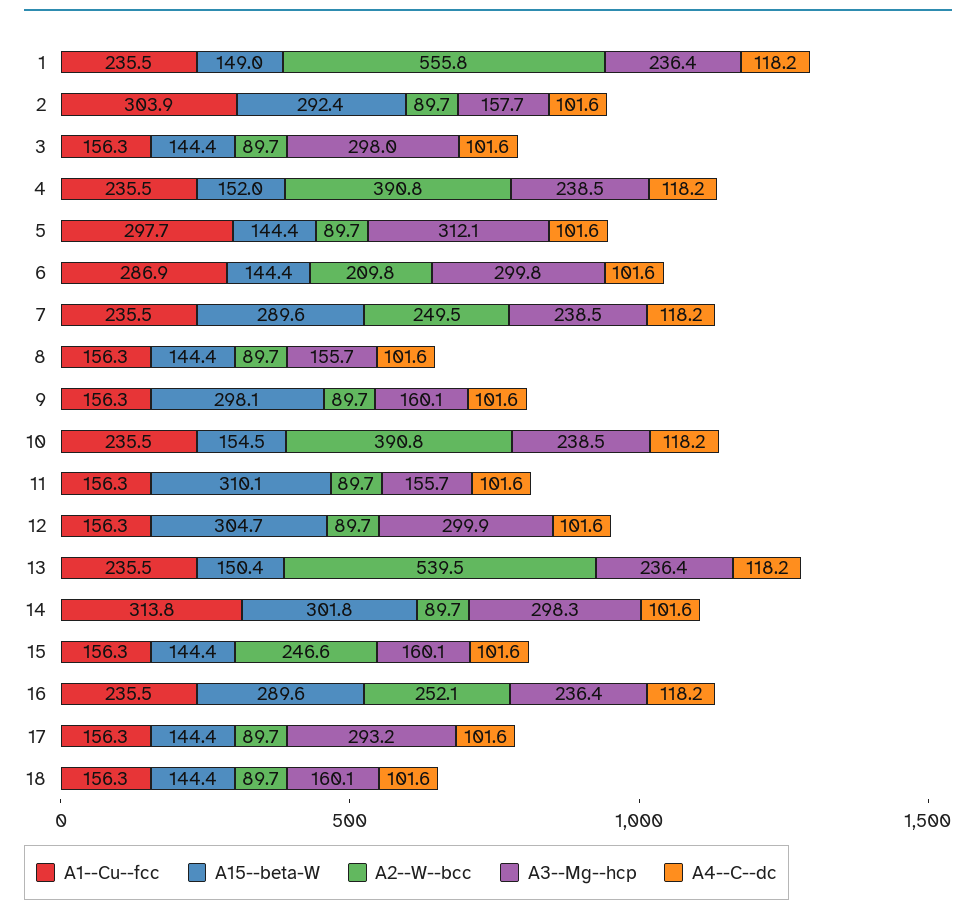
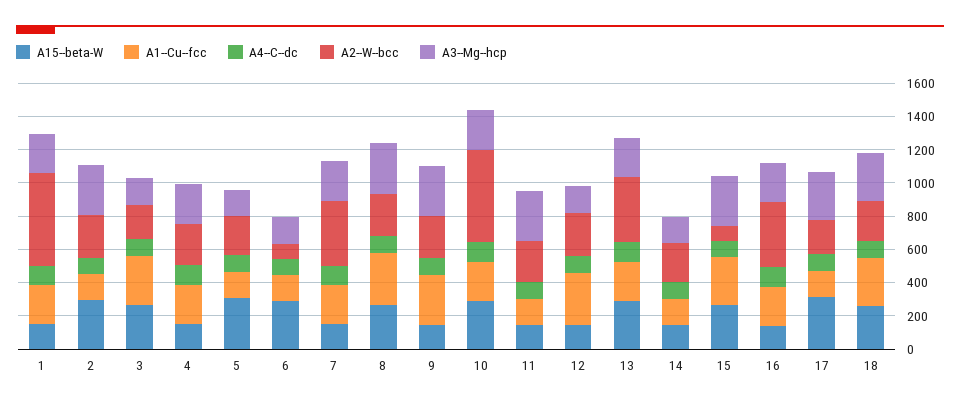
A1--Cu--fcc, 2: 303.9 -> 150
A2--W--bcc, 2: 89.7 -> 250
A3--Mg--hcp, 2: 157.7 -> 300
A1--Cu--fcc, 3: 156.3 -> 300
A15--beta-W, 3: 144.4 -> 250
A2--W--bcc, 3: 89.7 -> 200
A3--Mg--hcp, 3: 298 -> 150
A2--W--bcc, 4: 390.8 -> 250
A1--Cu--fcc, 5: 297.7 -> 150
A15--beta-W, 5: 144.4 -> 300
A2--W--bcc, 5: 89.7 -> 250
A3--Mg--hcp, 5: 312.1 -> 150
A1--Cu--fcc, 6: 286.9 -> 150
A15--beta-W, 6: 144.4 -> 300
A2--W--bcc, 6: 209.8 -> 100
A3--Mg--hcp, 6: 299.8 -> 150
A15--beta-W, 7: 289.6 -> 150
A2--W--bcc, 7: 249.5 -> 400
A1--Cu--fcc, 8: 156.3 -> 300
A15--beta-W, 8: 144.4 -> 250
A2--W--bcc, 8: 89.7 -> 250
A3--Mg--hcp, 8: 155.7 -> 300
A1--Cu--fcc, 9: 156.3 -> 300
A15--beta-W, 9: 298.1 -> 150
A2--W--bcc, 9: 89.7 -> 250
A3--Mg--hcp, 9: 160.1 -> 300
A15--beta-W, 10: 154.5 -> 300
A2--W--bcc, 10: 390.8 -> 550
A15--beta-W, 11: 310.1 -> 150
A2--W--bcc, 11: 89.7 -> 250
A3--Mg--hcp, 11: 155.7 -> 300
A1--Cu--fcc, 12: 156.3 -> 300
A15--beta-W, 12: 304.7 -> 150
A2--W--bcc, 12: 89.7 -> 250
A3--Mg--hcp, 12: 299.9 -> 150
A15--beta-W, 13: 150.4 -> 300
A2--W--bcc, 13: 539.5 -> 400
A1--Cu--fcc, 14: 313.8 -> 150
A15--beta-W, 14: 301.8 -> 150
A2--W--bcc, 14: 89.7 -> 250
A3--Mg--hcp, 14: 298.3 -> 150
A1--Cu--fcc, 15: 156.3 -> 300
A15--beta-W, 15: 144.4 -> 250
A2--W--bcc, 15: 246.6 -> 100
A3--Mg--hcp, 15: 160.1 -> 300
A15--beta-W, 16: 289.6 -> 150
A2--W--bcc, 16: 252.1 -> 400
A15--beta-W, 17: 144.4 -> 300
A2--W--bcc, 17: 89.7 -> 200
A1--Cu--fcc, 18: 156.3 -> 300
A15--beta-W, 18: 144.4 -> 250
A2--W--bcc, 18: 89.7 -> 250
A3--Mg--hcp, 18: 160.1 -> 300

